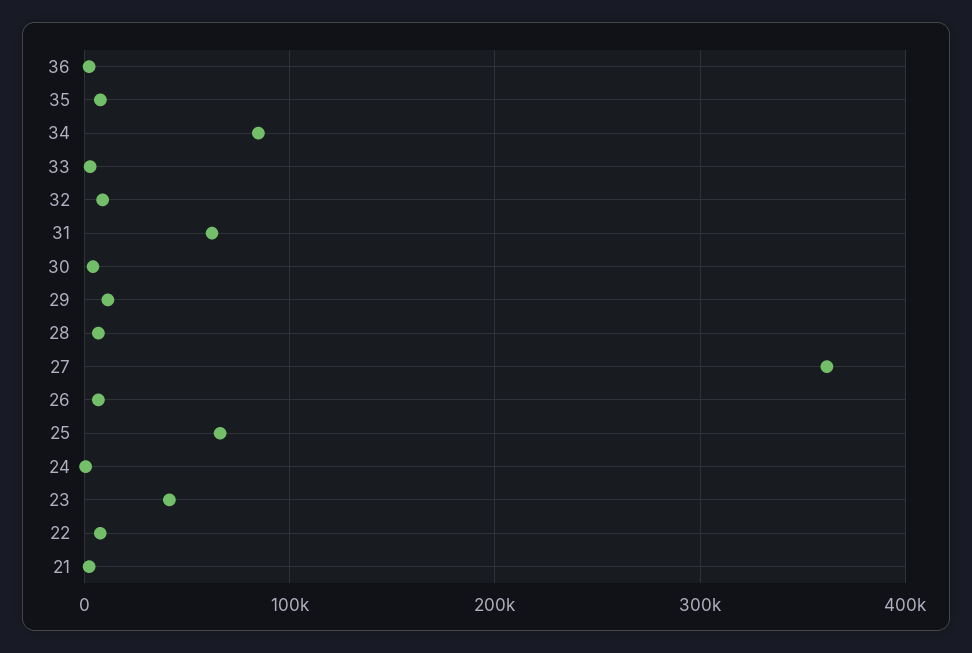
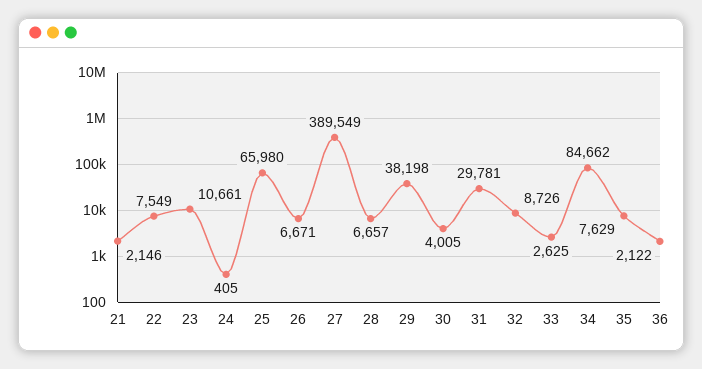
31: 60000 -> 29781
29: 10000 -> 38198
27: 360000 -> 389549
23: 40000 -> 10661

